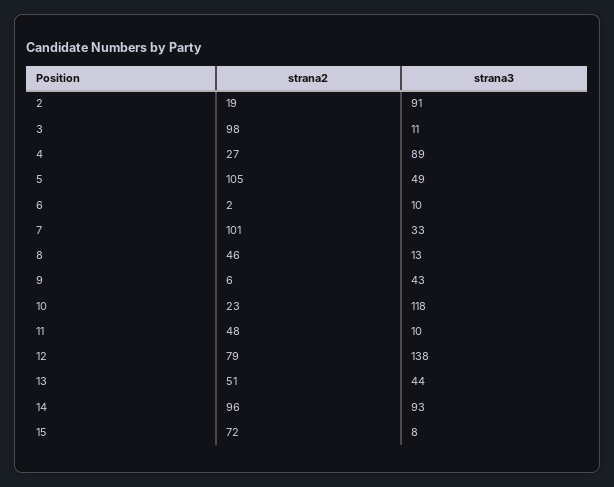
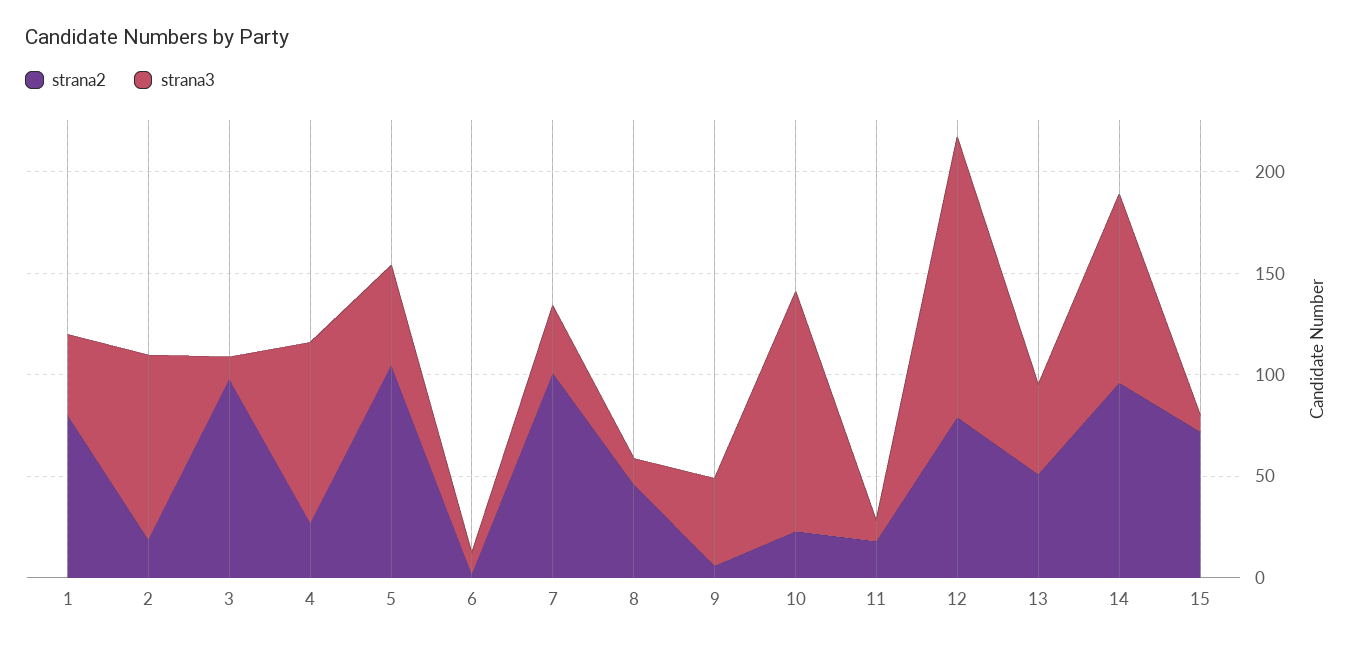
strana2, 11: 48 -> 20
strana2, 1: none -> 80
strana3, 1: none -> 40

